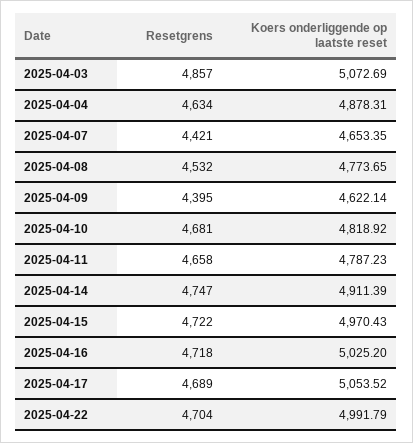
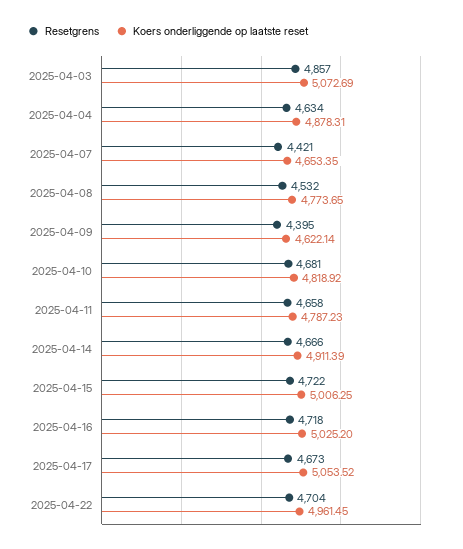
Resetgrens, 2025-04-14: 4747 -> 4666
Koers onderliggende op laatste reset, 2025-04-15: 4970.43 -> 5006.25
Resetgrens, 2025-04-17: 4689 -> 4673
Koers onderliggende op laatste reset, 2025-04-22: 4991.79 -> 4961.45

